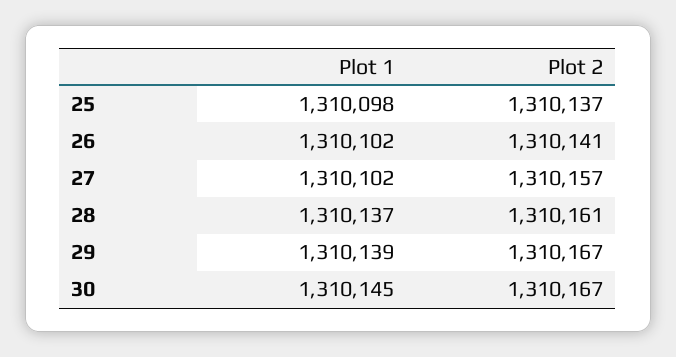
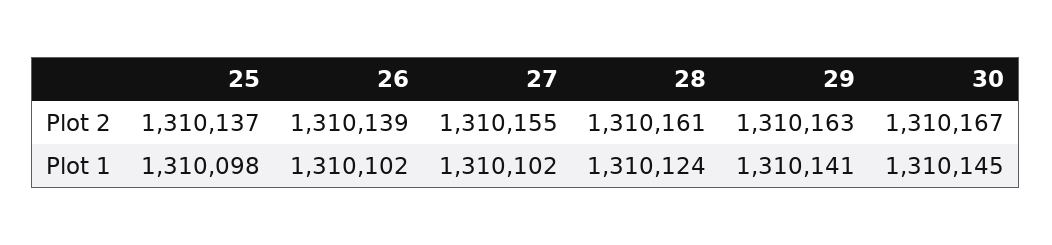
Plot 2, 26: 1310141 -> 1310139
Plot 2, 27: 1310157 -> 1310155
Plot 1, 28: 1310137 -> 1310124
Plot 1, 29: 1310139 -> 1310141
Plot 2, 29: 1310167 -> 1310163

